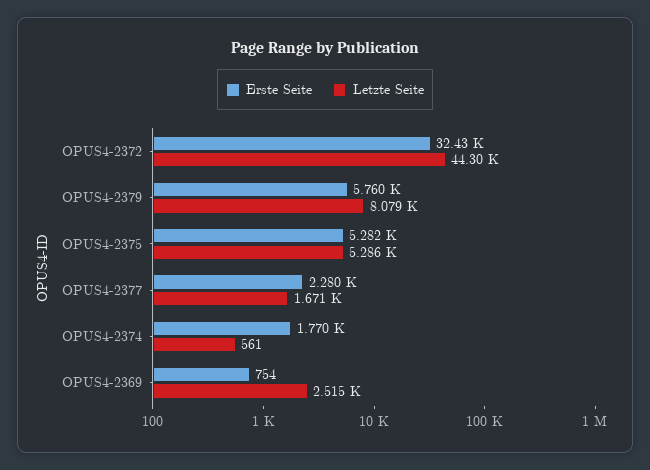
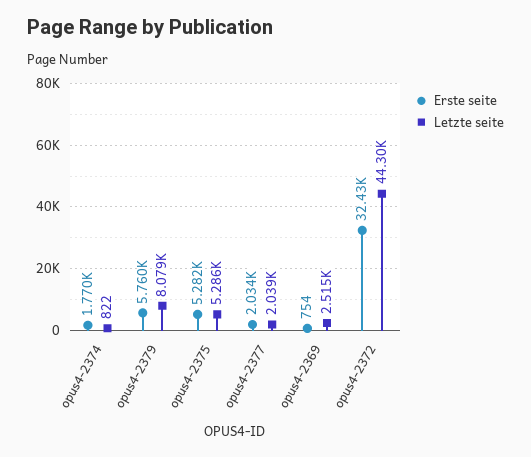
Erste Seite, OPUS4-2377: 2280 -> 2034
Letzte Seite, OPUS4-2377: 1671 -> 2039
Letzte Seite, OPUS4-2374: 561 -> 822

